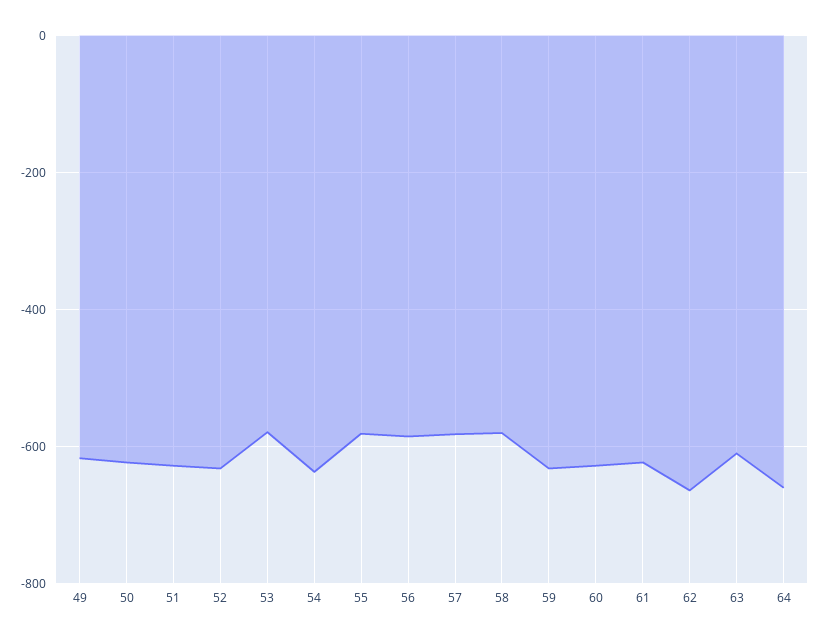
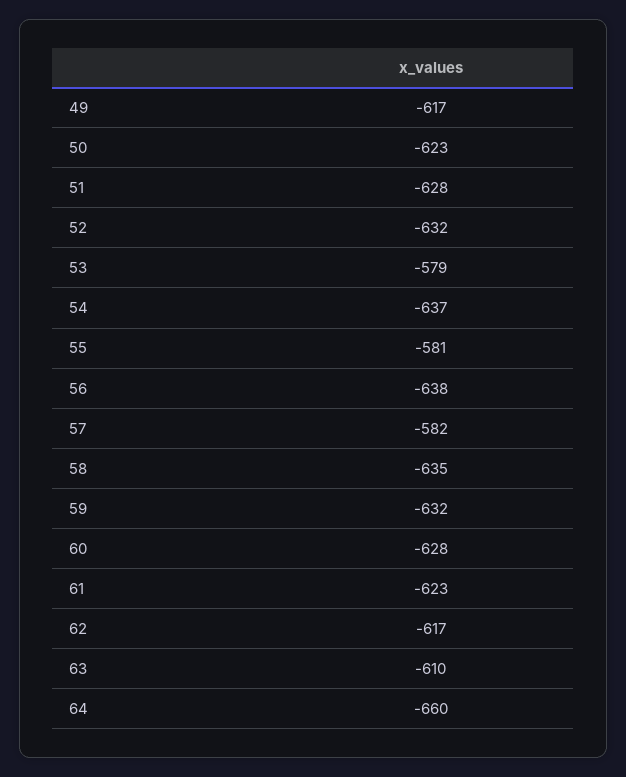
56: -580 -> -638
58: -580 -> -635
62: -660 -> -617

